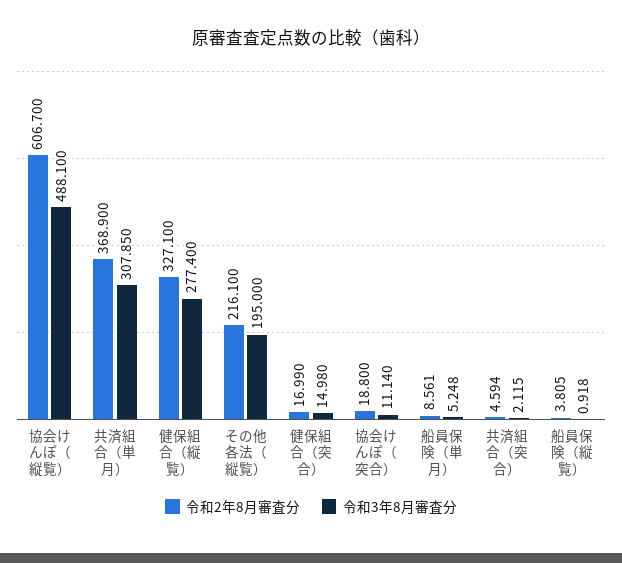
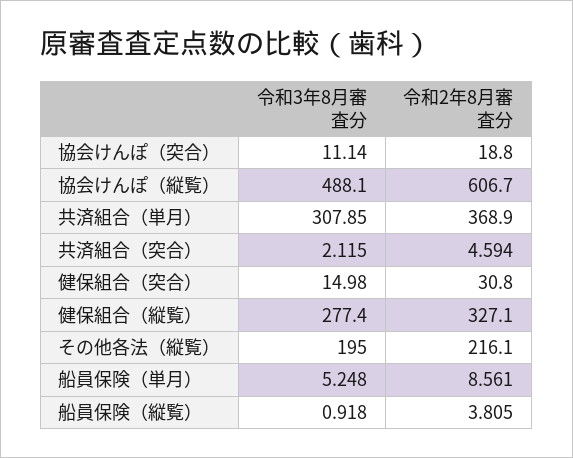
令和2年8月審査分, 健保組合（突合）: 16.99 -> 30.8

